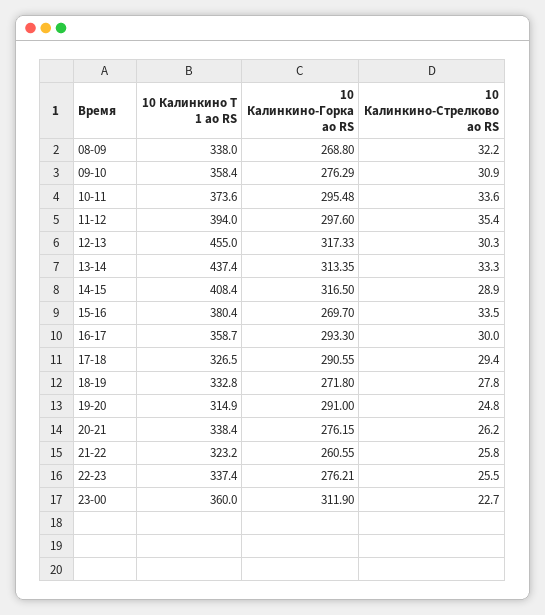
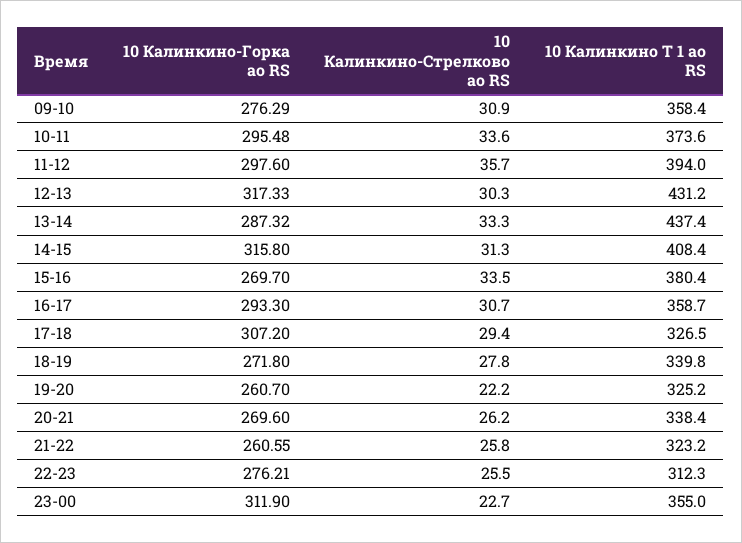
10 Калинкино Т 1 ао RS, 08-09: 338 -> none
10 Калинкино-Горка ао RS, 08-09: 268.8 -> none
10 Калинкино-Стрелково ао RS, 08-09: 32.2 -> none
10 Калинкино-Стрелково ао RS, 11-12: 35.4 -> 35.7
10 Калинкино Т 1 ао RS, 12-13: 455 -> 431.2
10 Калинкино-Горка ао RS, 13-14: 313.35 -> 287.32
10 Калинкино-Горка ао RS, 14-15: 316.5 -> 315.8
10 Калинкино-Стрелково ао RS, 14-15: 28.9 -> 31.3
10 Калинкино-Стрелково ао RS, 16-17: 30 -> 30.7
10 Калинкино-Горка ао RS, 17-18: 290.55 -> 307.2
10 Калинкино Т 1 ао RS, 18-19: 332.8 -> 339.8
10 Калинкино Т 1 ао RS, 19-20: 314.9 -> 325.2
10 Калинкино-Горка ао RS, 19-20: 291 -> 260.7
10 Калинкино-Стрелково ао RS, 19-20: 24.8 -> 22.2
10 Калинкино-Горка ао RS, 20-21: 276.15 -> 269.6
10 Калинкино Т 1 ао RS, 22-23: 337.4 -> 312.3
10 Калинкино Т 1 ао RS, 23-00: 360 -> 355

